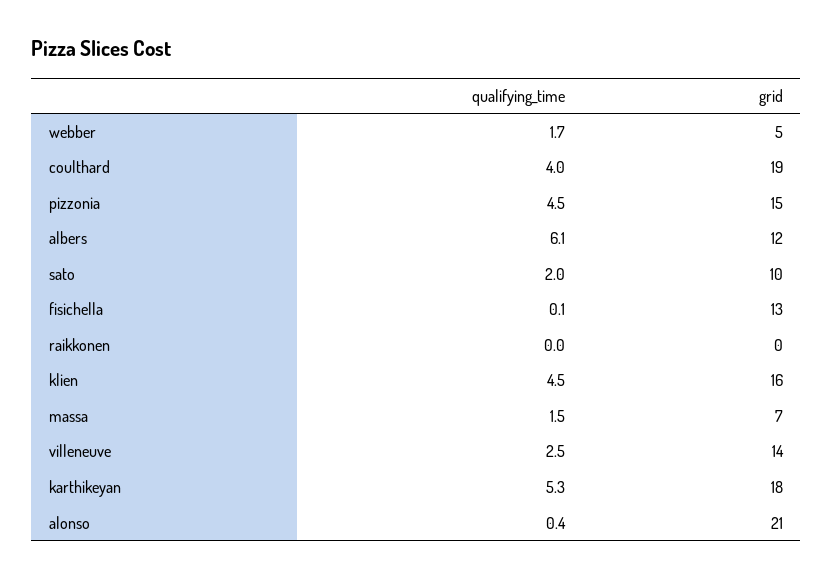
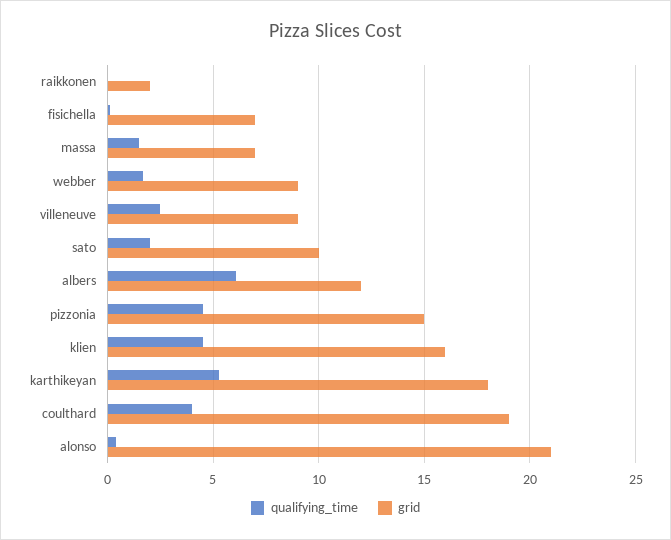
grid, webber: 5 -> 9
grid, fisichella: 13 -> 7
grid, raikkonen: 0 -> 2
grid, villeneuve: 14 -> 9

